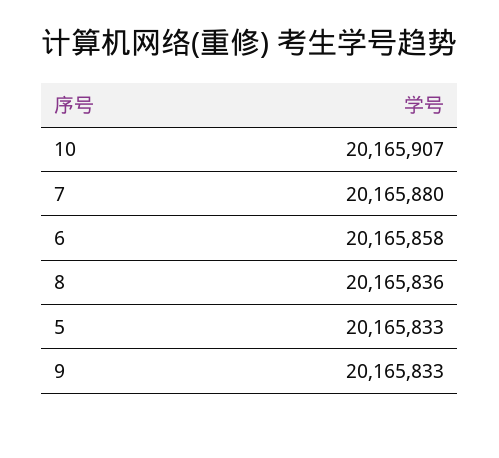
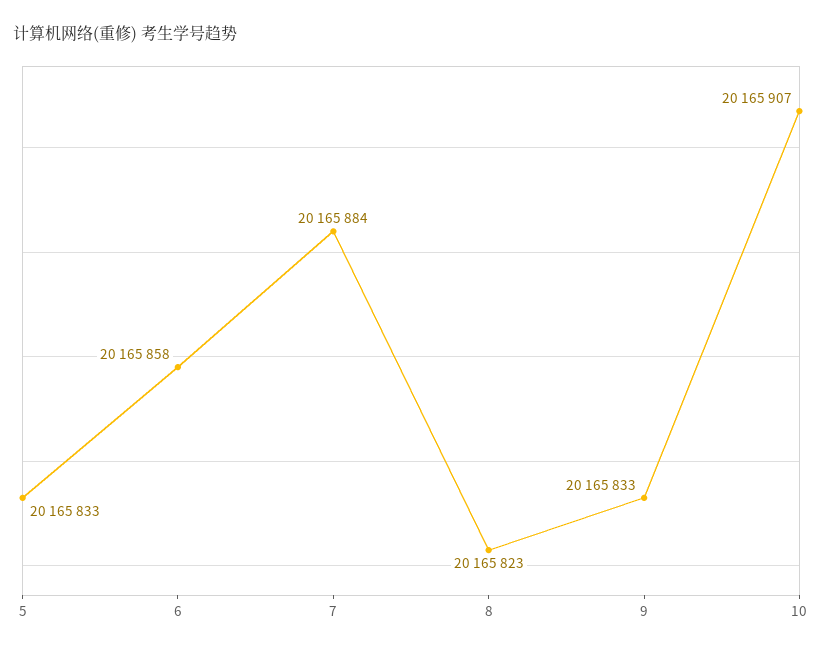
7: 20165880 -> 20165884
8: 20165836 -> 20165823

